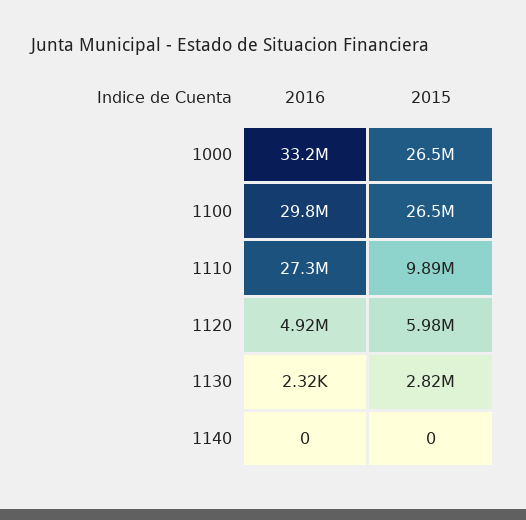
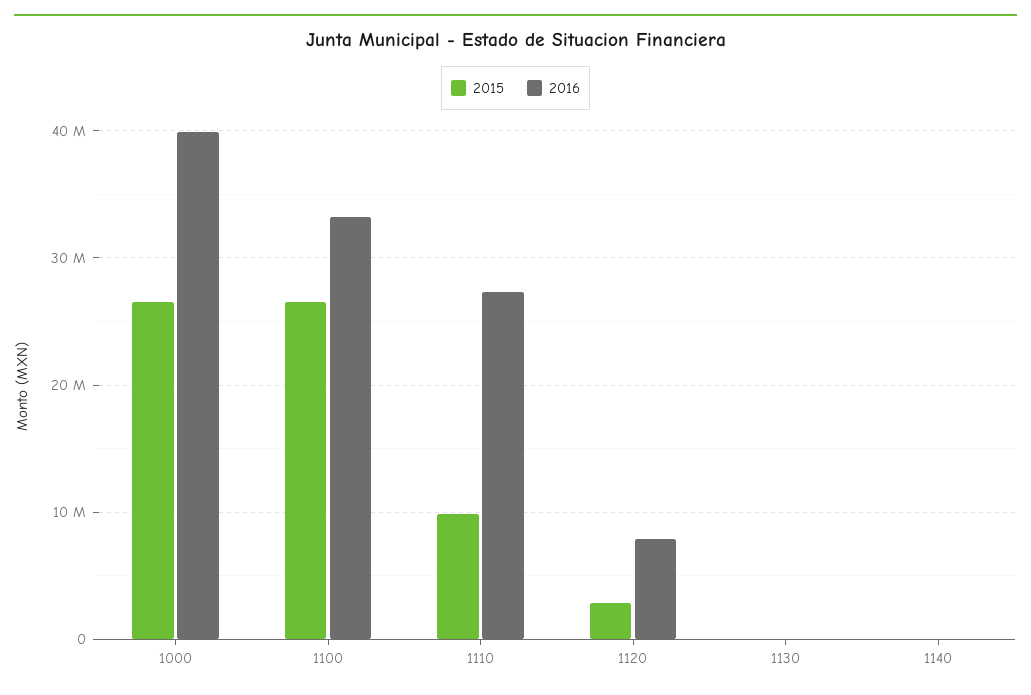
2016, 1000: 33200000 -> 40000000
2016, 1100: 29800000 -> 33000000
2016, 1120: 4920000 -> 8000000
2015, 1120: 5980000 -> 3000000
2015, 1130: 2820000 -> 0

